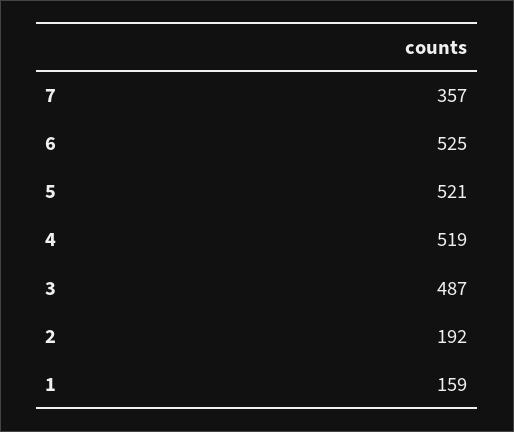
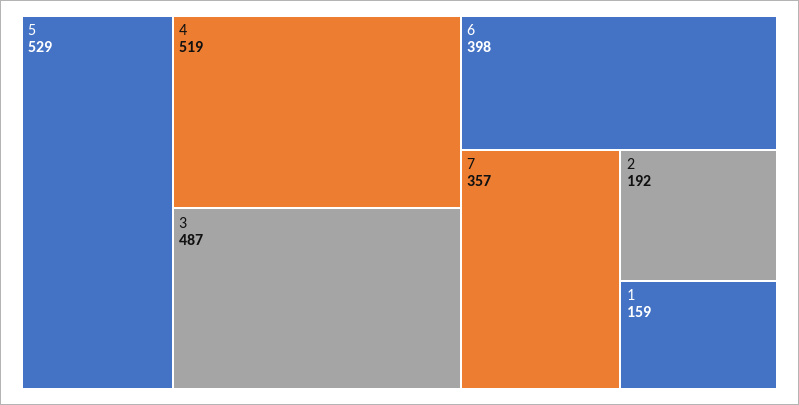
6: 525 -> 398
5: 521 -> 529

